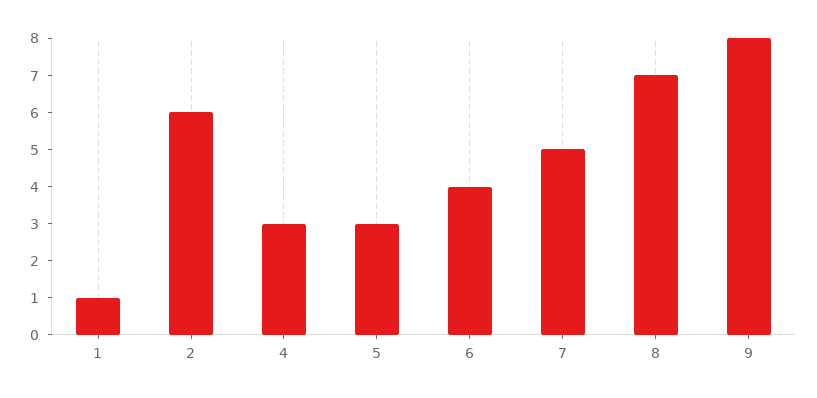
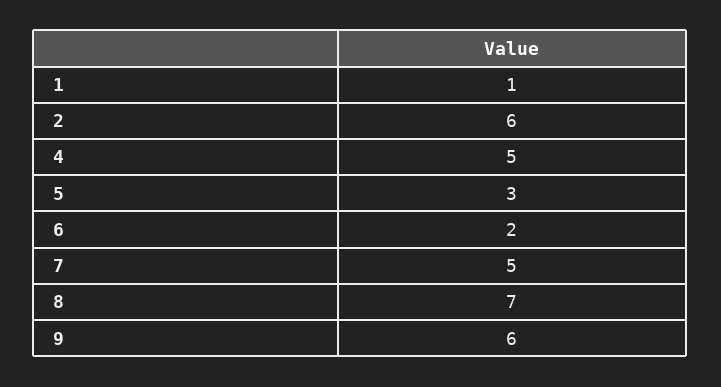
4: 3 -> 5
6: 4 -> 2
9: 8 -> 6

